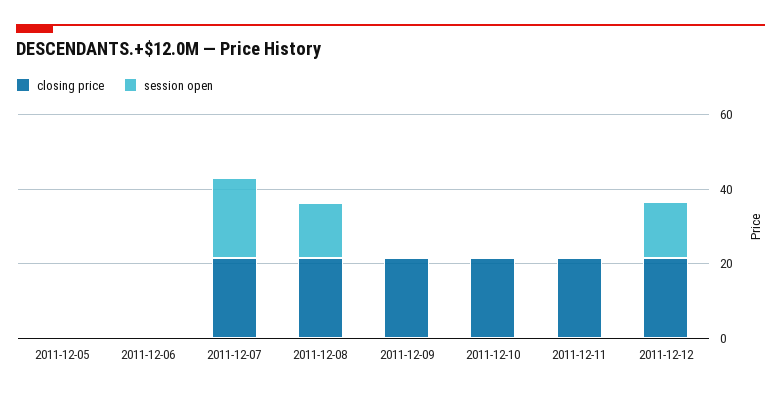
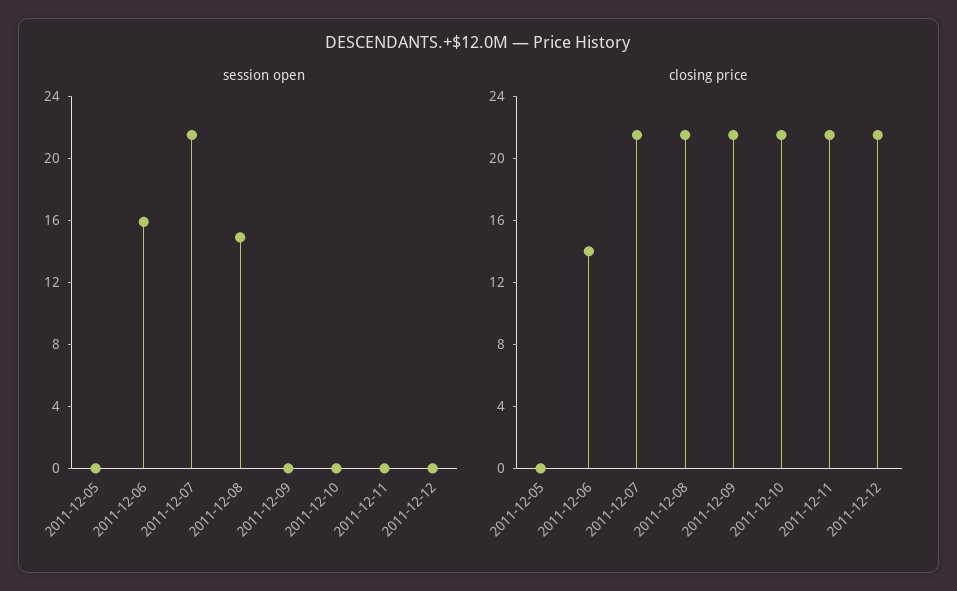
closing price, 2011-12-06: 0 -> 14
session open, 2011-12-06: 0 -> 16
session open, 2011-12-12: 15 -> 0

